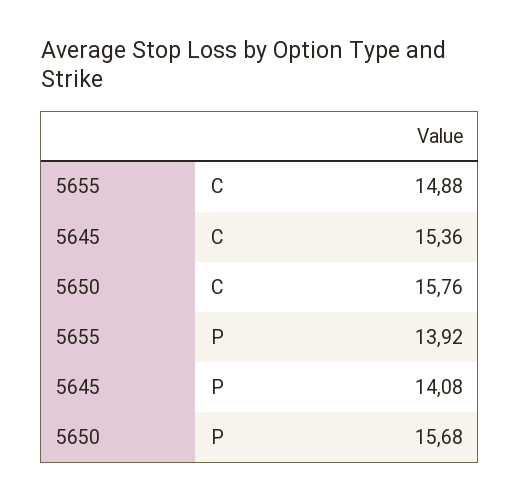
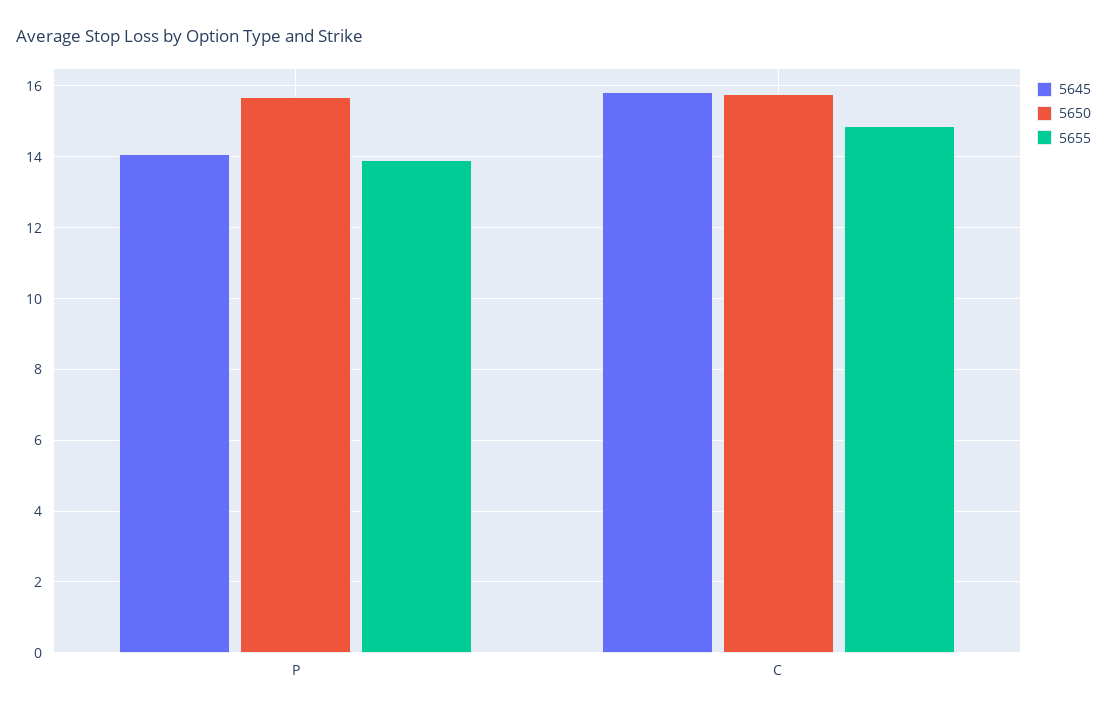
5645, C: 15.36 -> 15.8

